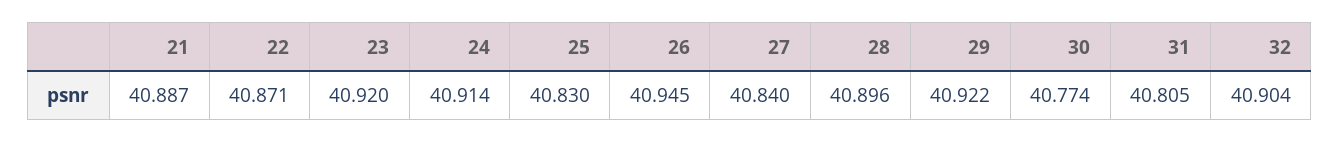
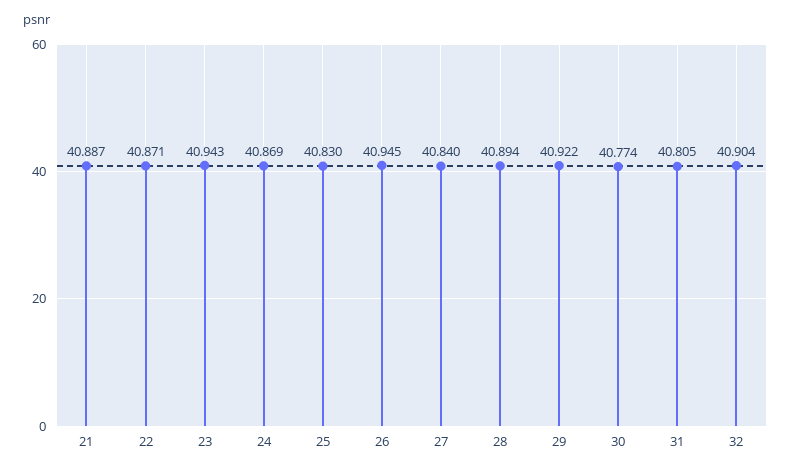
23: 40.92 -> 40.943
24: 40.914 -> 40.869
28: 40.896 -> 40.894

